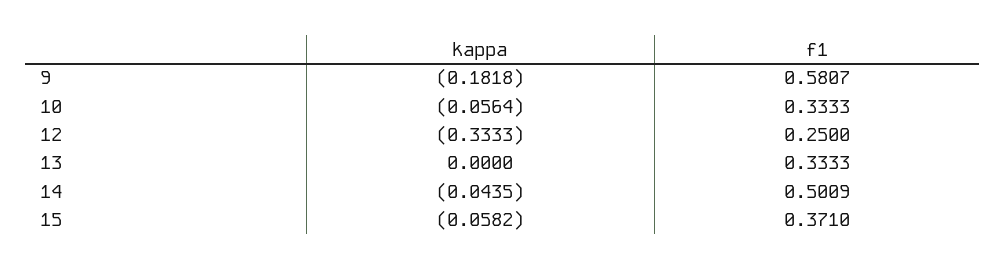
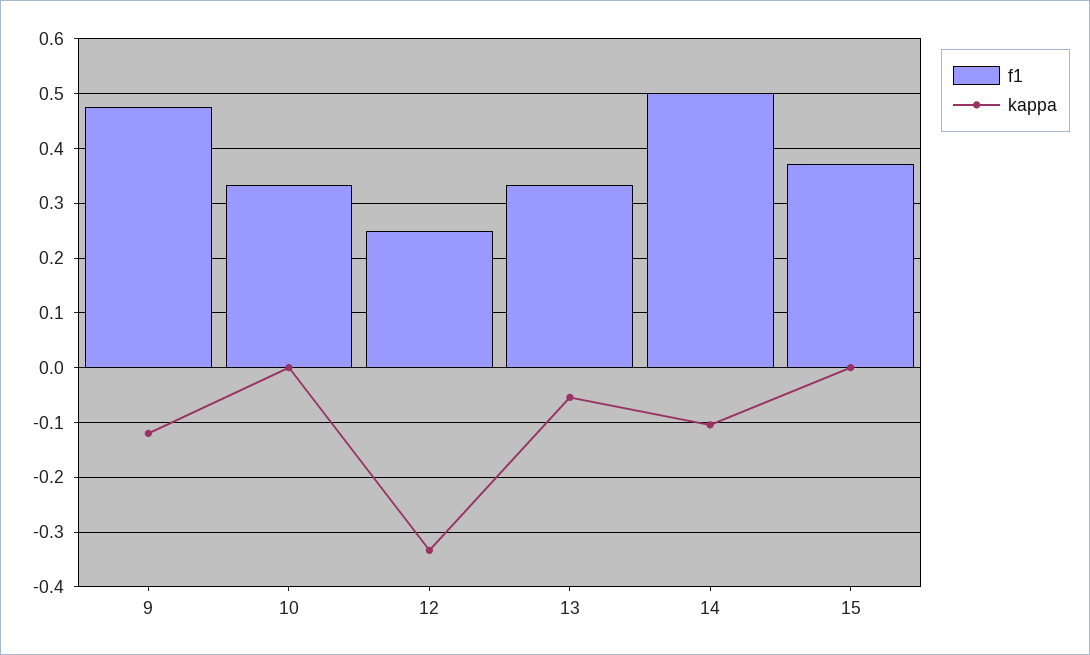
kappa, 9: -0.1818 -> -0.12
f1, 9: 0.5807 -> 0.48
kappa, 10: -0.0564 -> 0
kappa, 13: 0 -> -0.06
kappa, 14: -0.0435 -> -0.1
kappa, 15: -0.0582 -> 0

